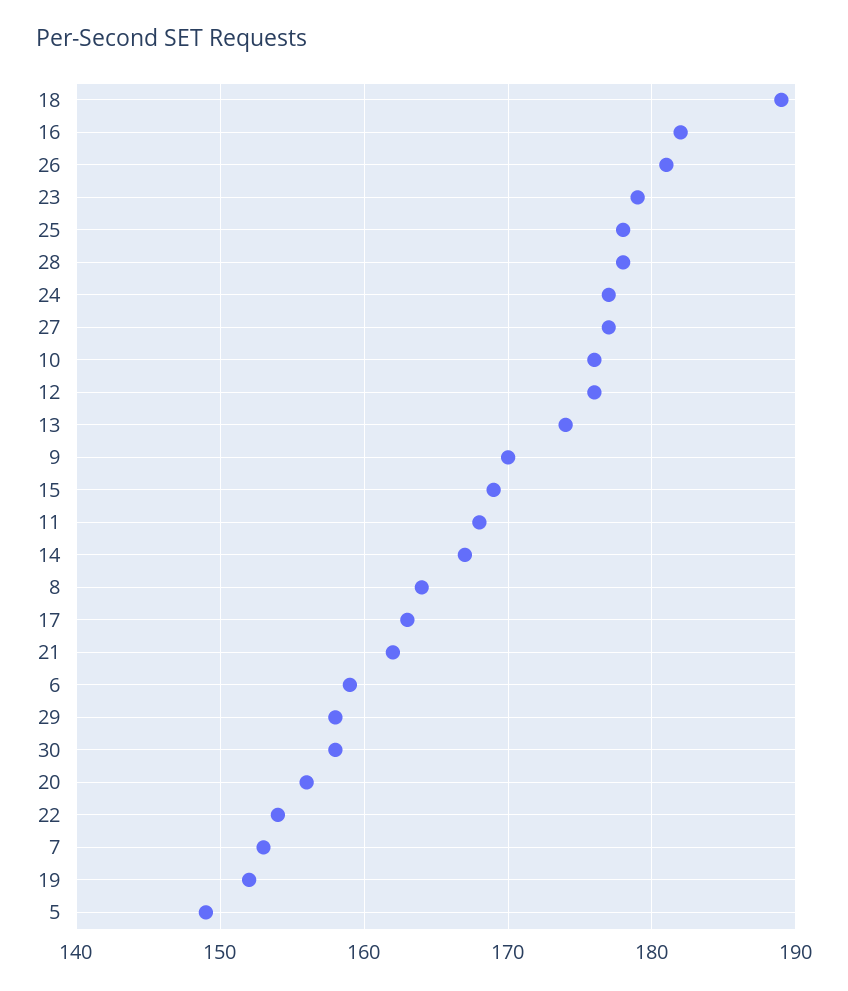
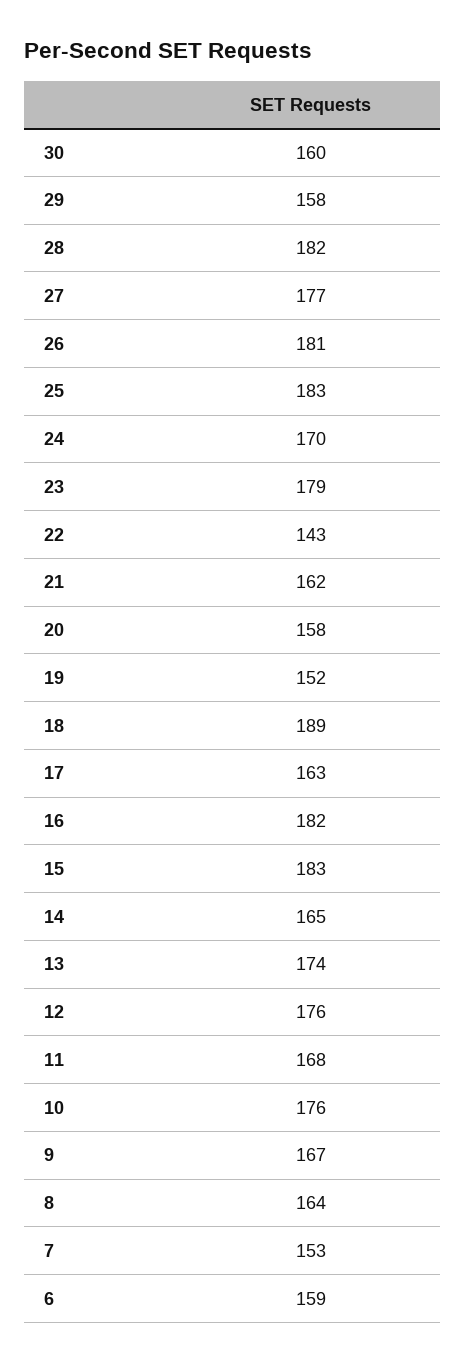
25: 178 -> 183
28: 178 -> 182
24: 177 -> 170
9: 170 -> 167
15: 169 -> 183
14: 167 -> 165
30: 158 -> 160
20: 156 -> 158
22: 154 -> 143
5: 149 -> none

